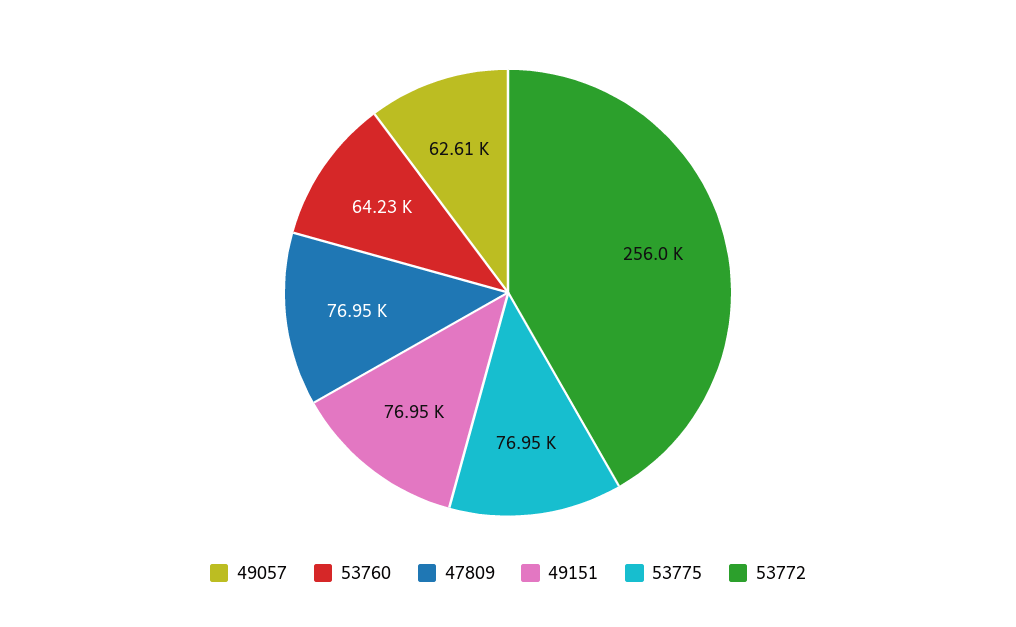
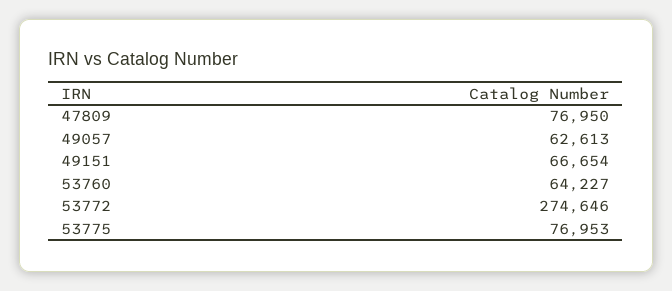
49151: 76950 -> 66654
53772: 256000 -> 274646

